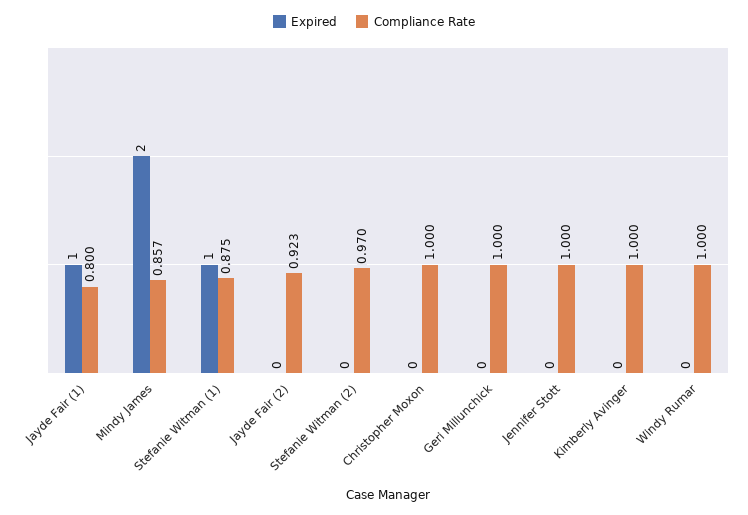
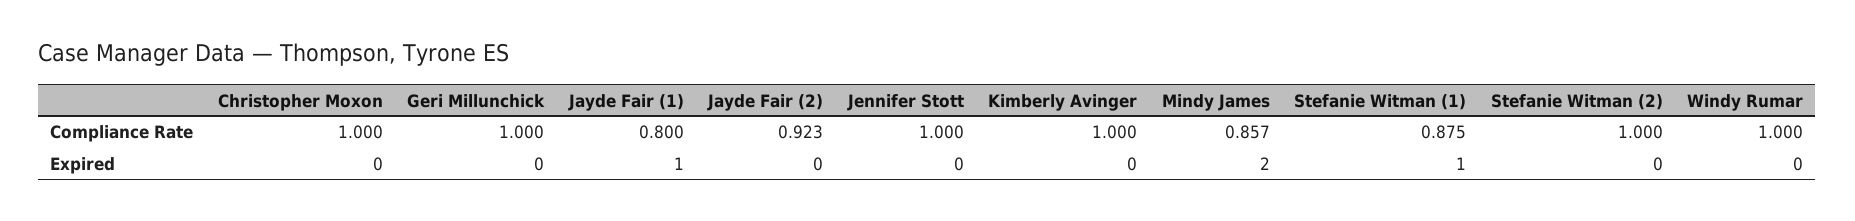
Compliance Rate, Stefanie Witman (2): 0.97 -> 1

